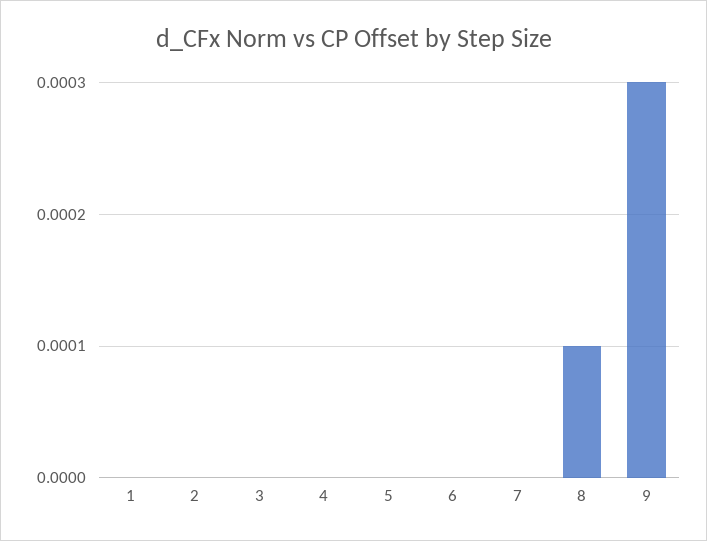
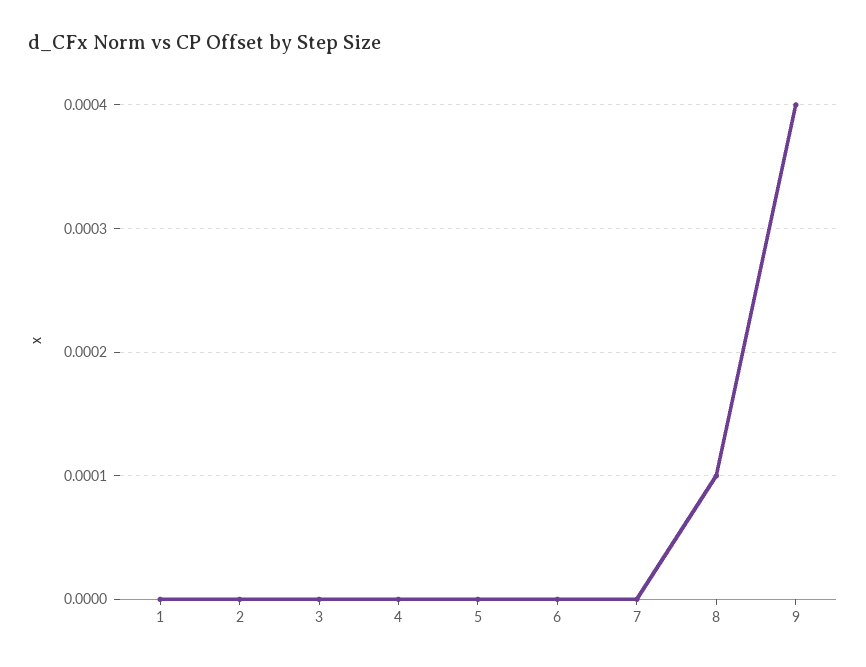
9: 0.0003 -> 0.0004

